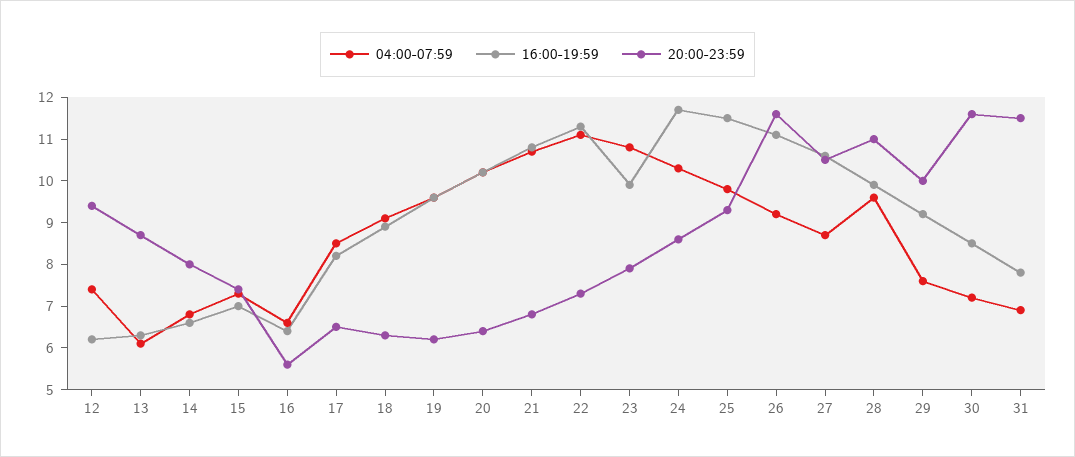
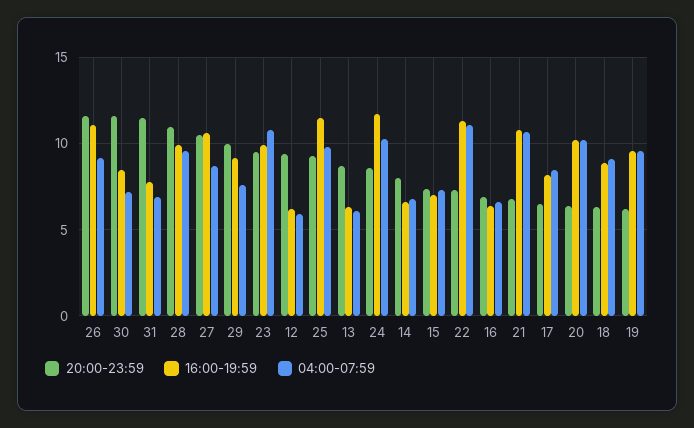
04:00-07:59, 12: 7.5 -> 6
20:00-23:59, 16: 5.5 -> 7
20:00-23:59, 23: 8 -> 9.5

